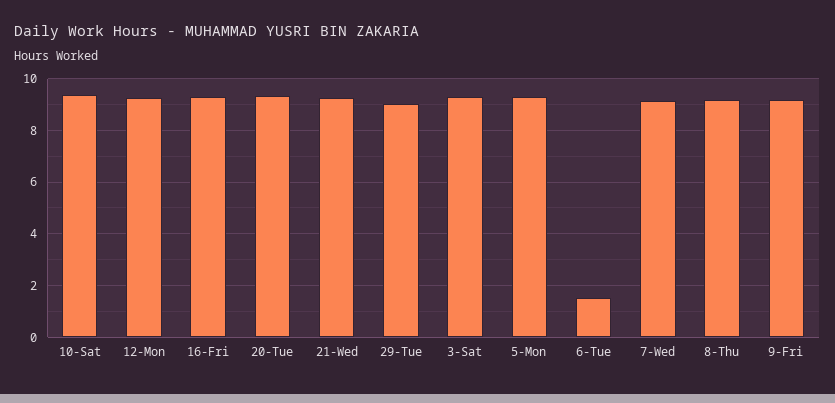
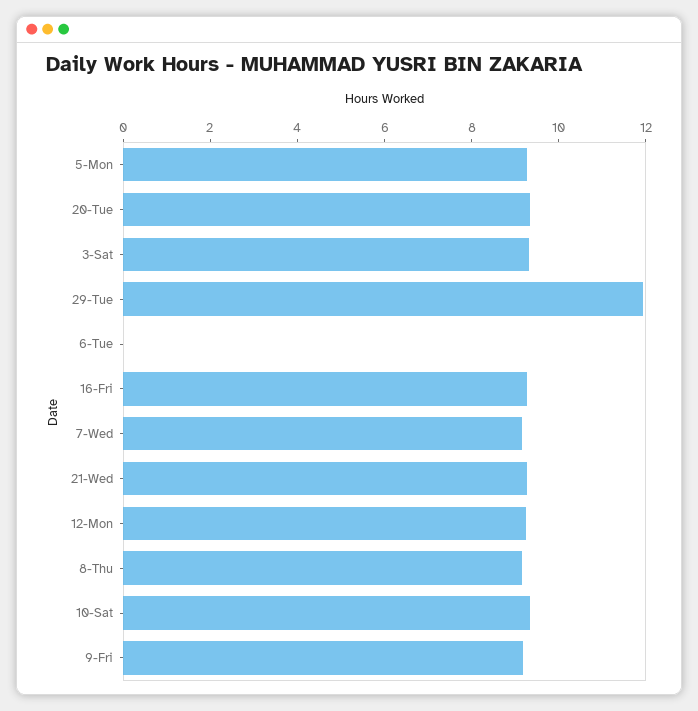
29-Tue: 9 -> 12
6-Tue: 1.5 -> 0

